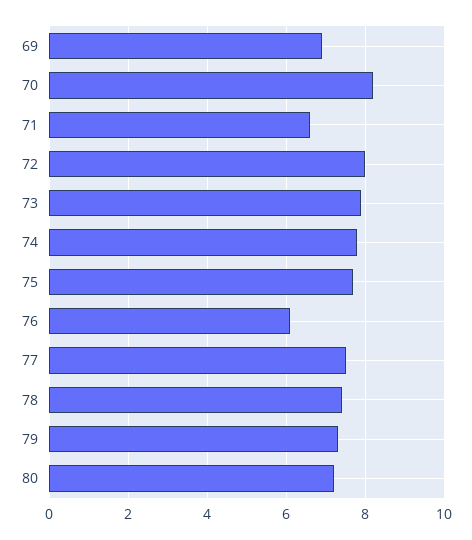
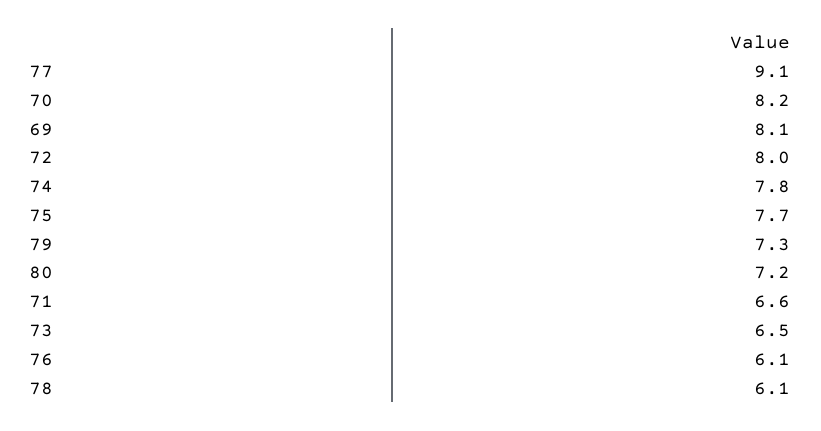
69: 7 -> 8.1
73: 8 -> 6.5
77: 7.5 -> 9.1
78: 7.5 -> 6.1

